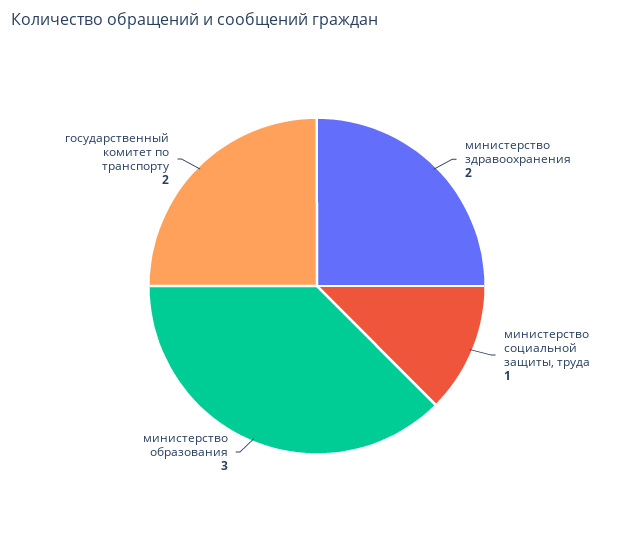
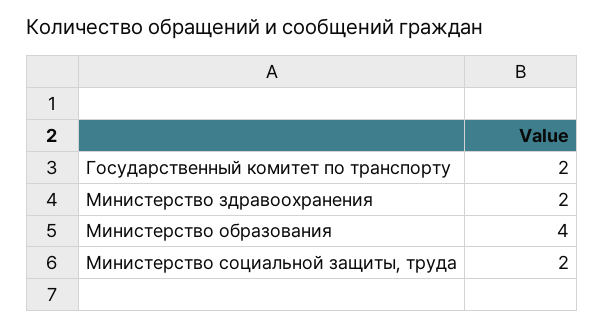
министерство социальной защиты, труда: 1 -> 2
министерство образования: 3 -> 4

